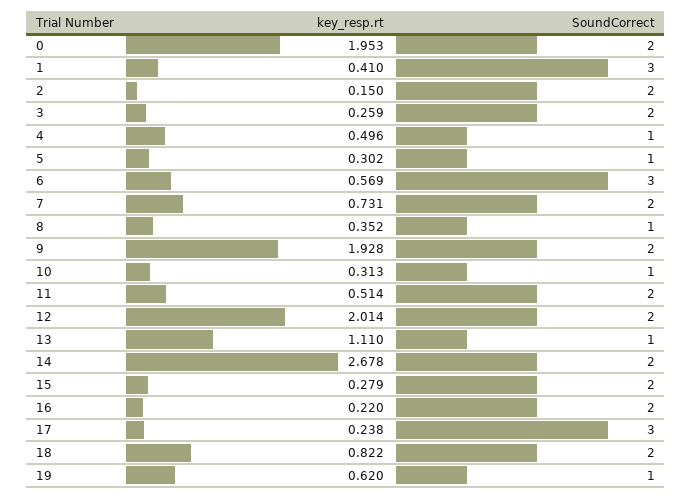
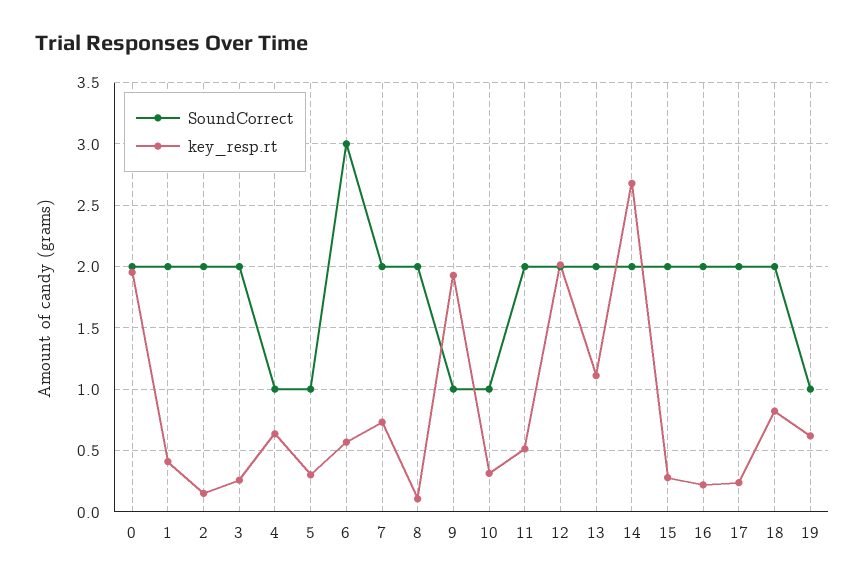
SoundCorrect, 1: 3 -> 2
key_resp.rt, 4: 0.496 -> 0.65
key_resp.rt, 8: 0.352 -> 0.1
SoundCorrect, 8: 1 -> 2
SoundCorrect, 9: 2 -> 1
SoundCorrect, 13: 1 -> 2
SoundCorrect, 17: 3 -> 2

